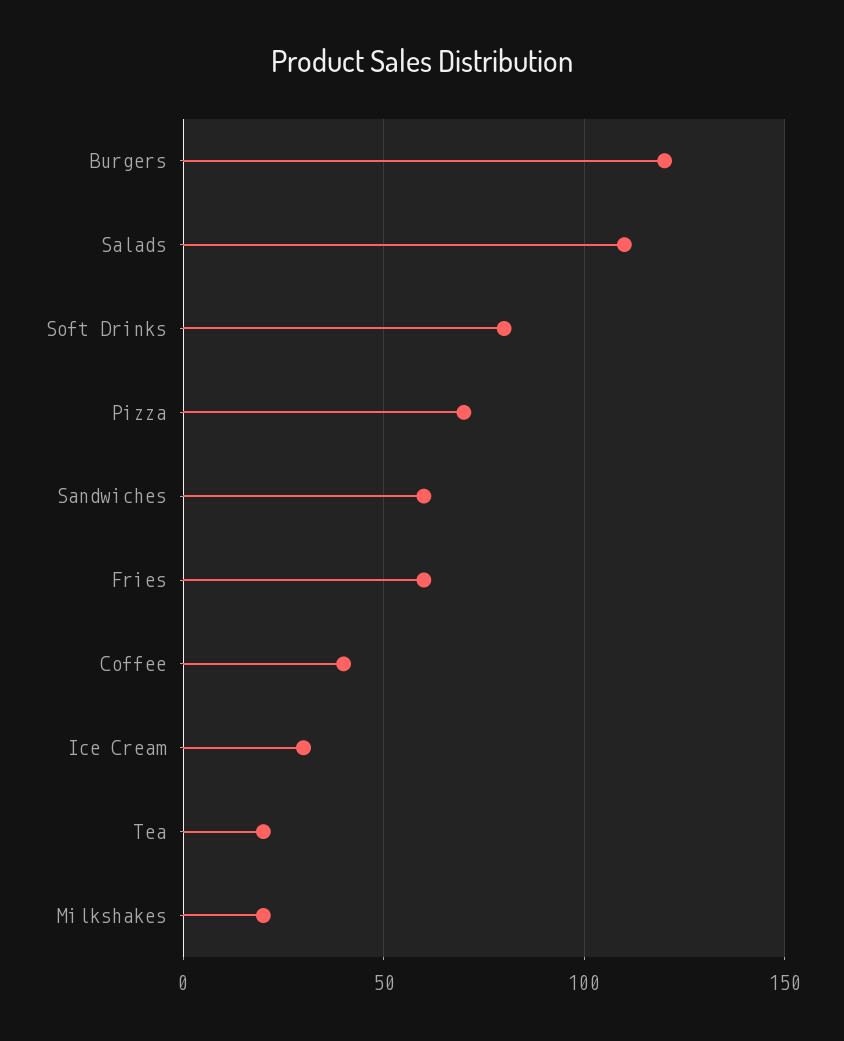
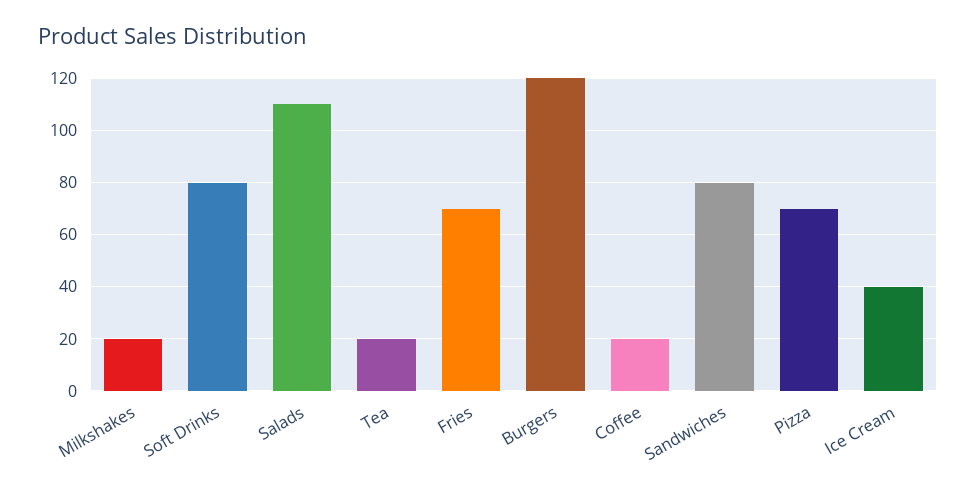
Sandwiches: 60 -> 80
Fries: 60 -> 70
Coffee: 40 -> 20
Ice Cream: 30 -> 40

